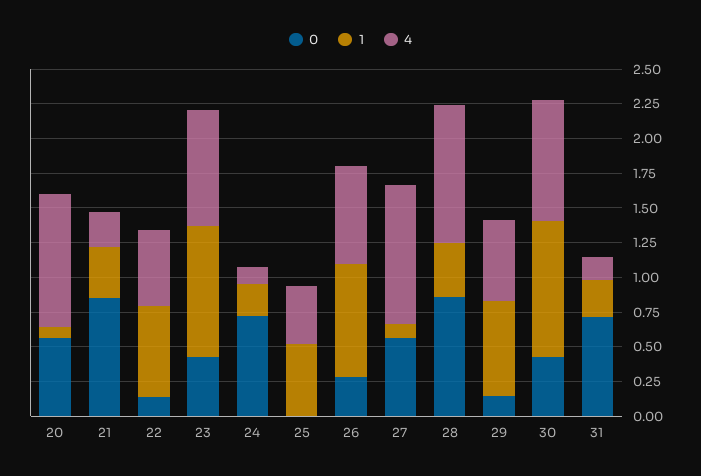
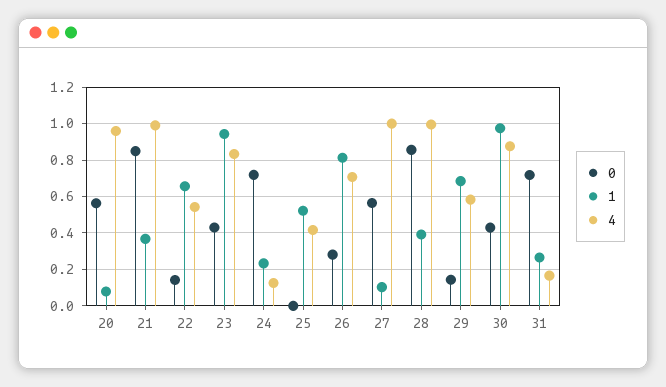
4, 21: 0.25 -> 1

